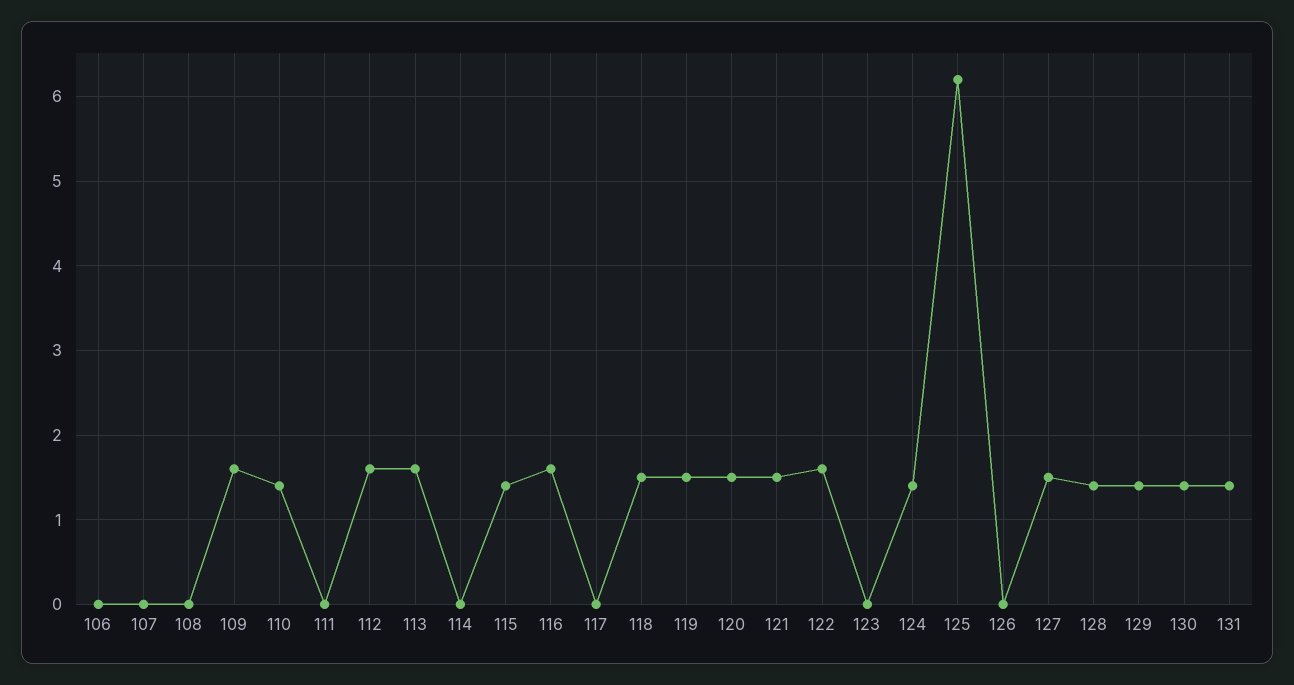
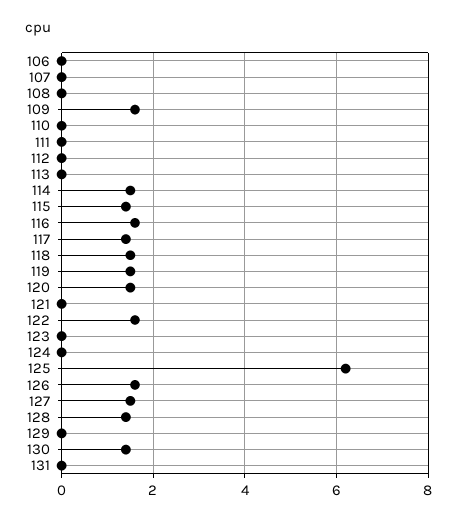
110: 1.4 -> 0
112: 1.6 -> 0
113: 1.6 -> 0
114: 0 -> 1.5
117: 0 -> 1.5
121: 1.5 -> 0
124: 1.4 -> 0
126: 0 -> 1.5
129: 1.4 -> 0
131: 1.4 -> 0

